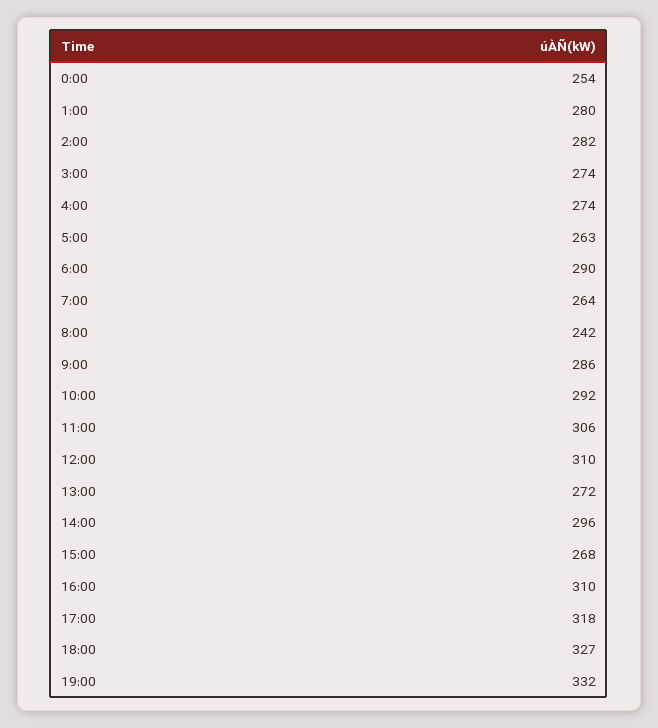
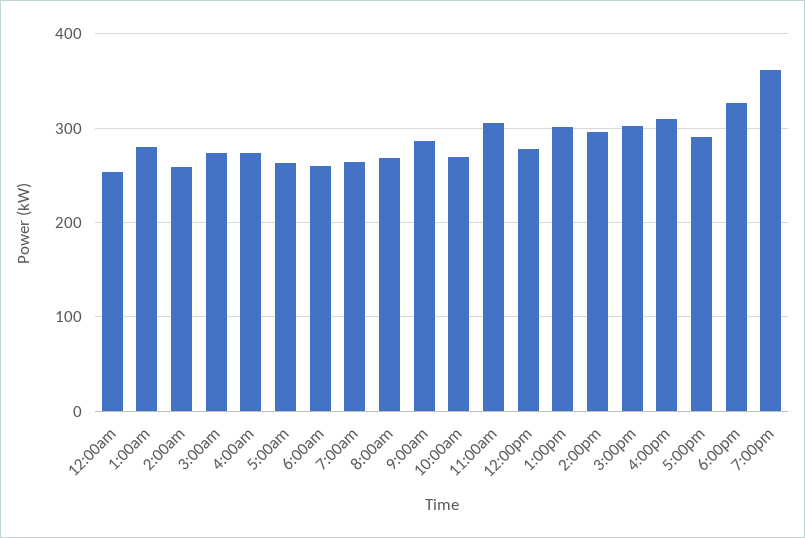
2:00: 282 -> 260
6:00: 290 -> 260
8:00: 242 -> 270
10:00: 292 -> 270
12:00: 310 -> 280
13:00: 272 -> 300
15:00: 268 -> 300
17:00: 318 -> 290
19:00: 332 -> 360

